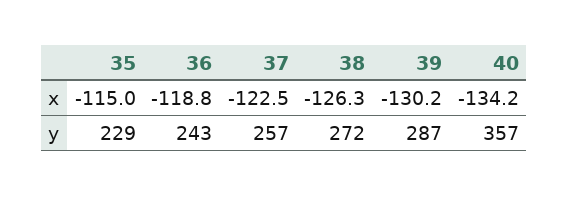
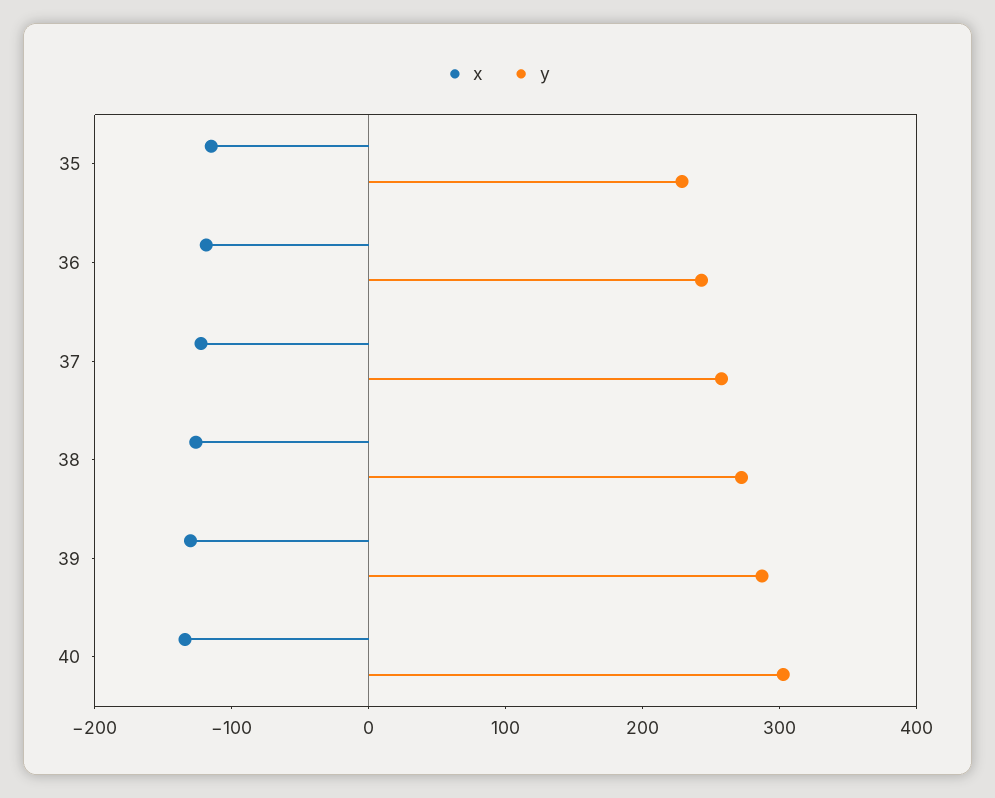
y, 40: 357 -> 300

